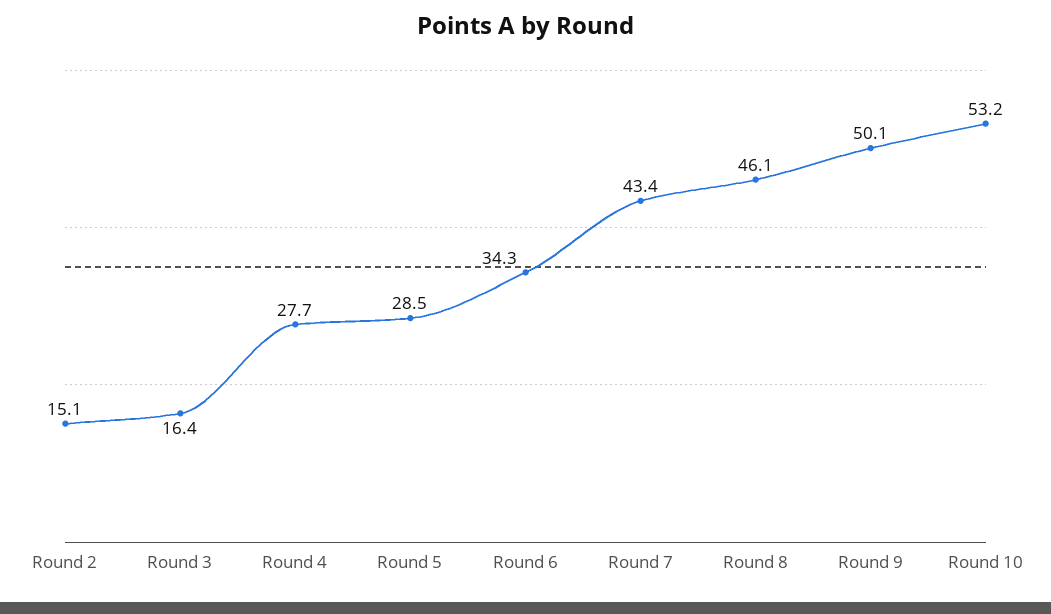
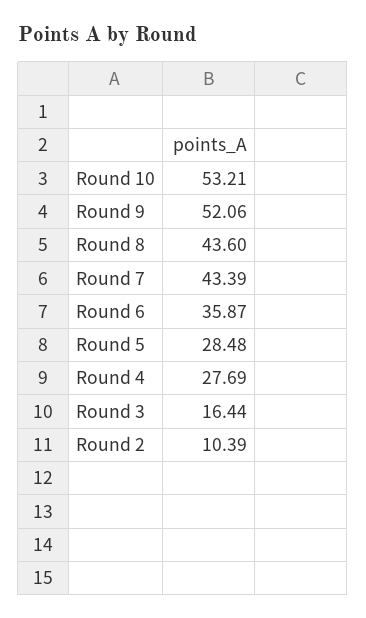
Round 2: 15.1 -> 10.39
Round 6: 34.3 -> 35.87
Round 8: 46.1 -> 43.6
Round 9: 50.1 -> 52.06

